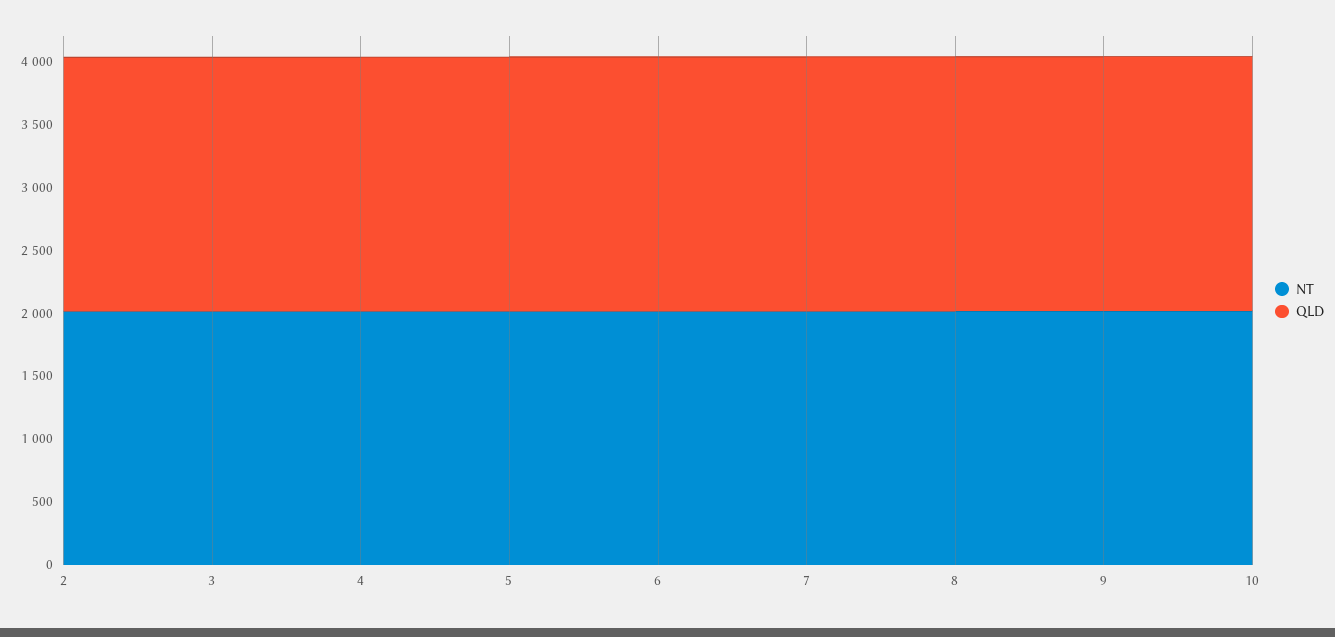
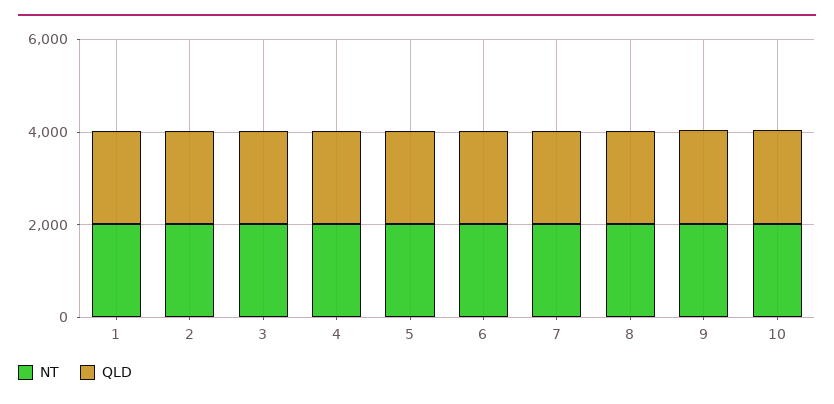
NT, 1: none -> 2000
QLD, 1: none -> 2000

